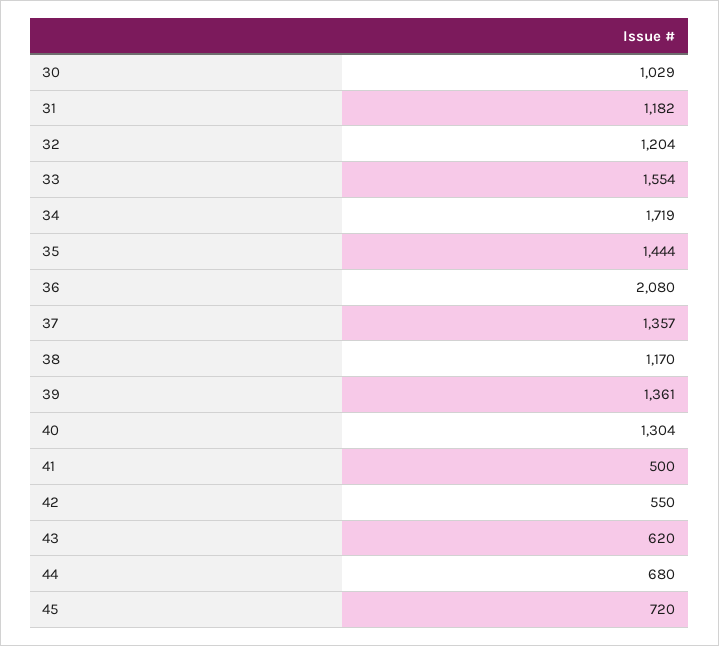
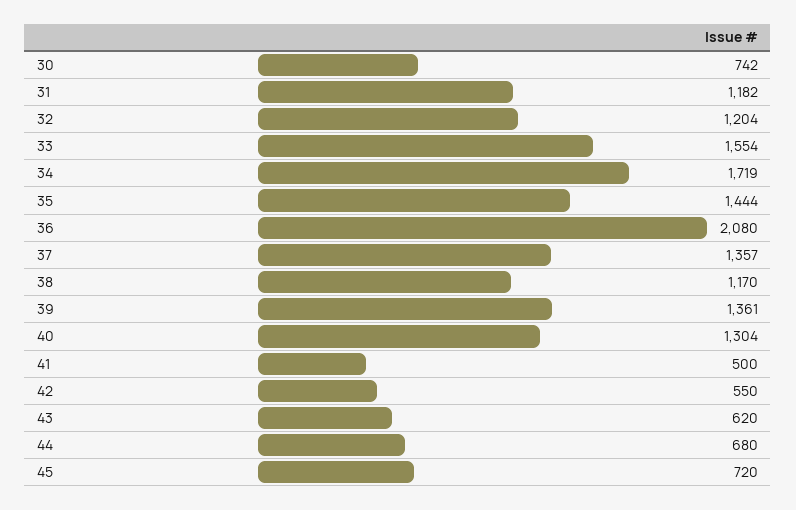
30: 1029 -> 742

